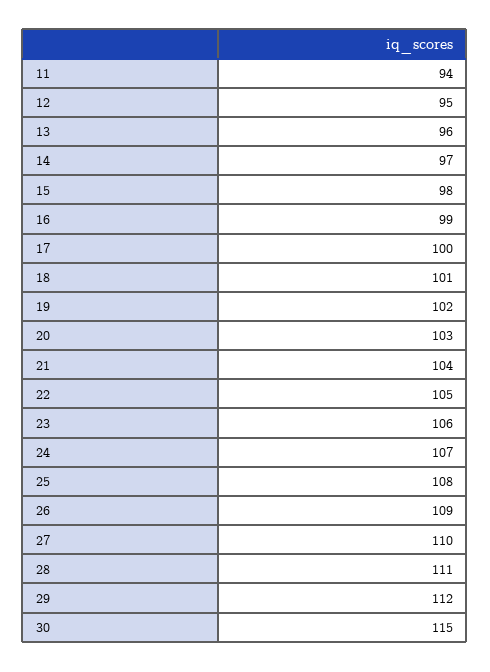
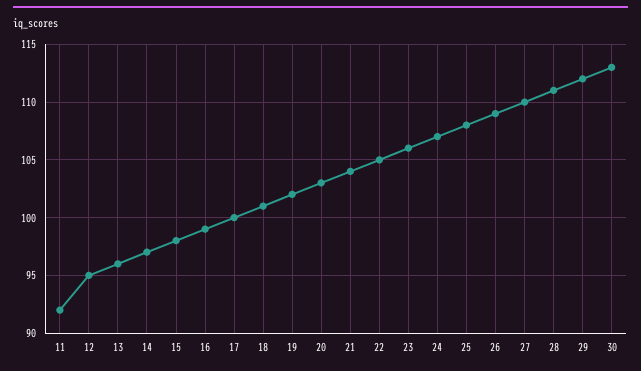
11: 94 -> 92
30: 115 -> 113

